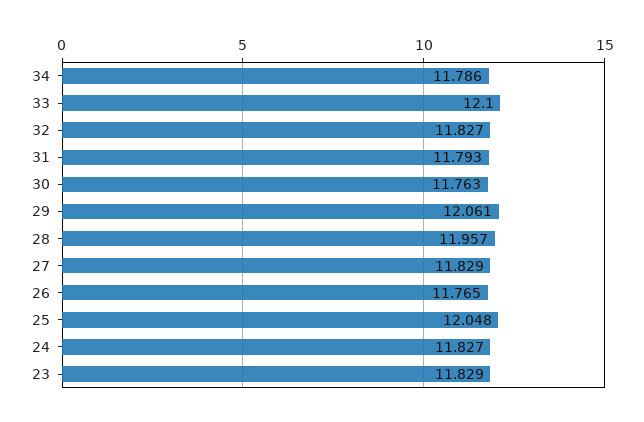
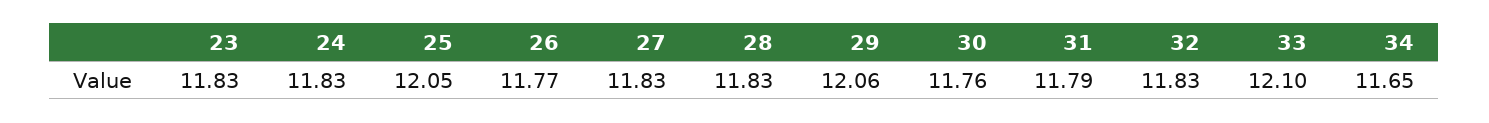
34: 11.786 -> 11.65
28: 11.957 -> 11.83

